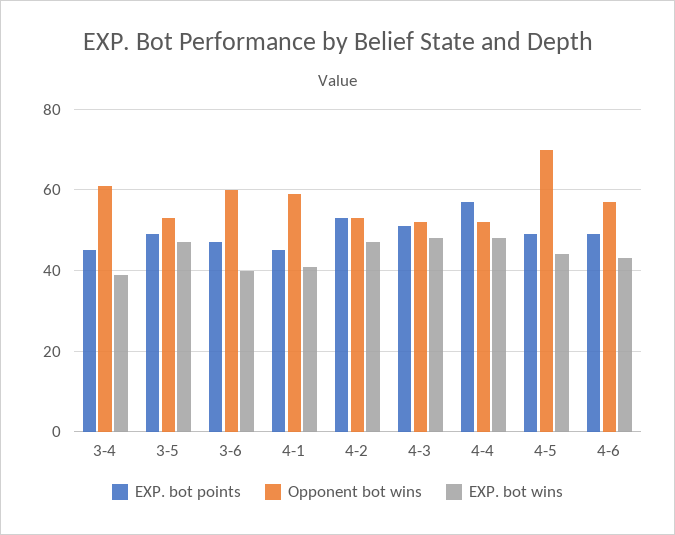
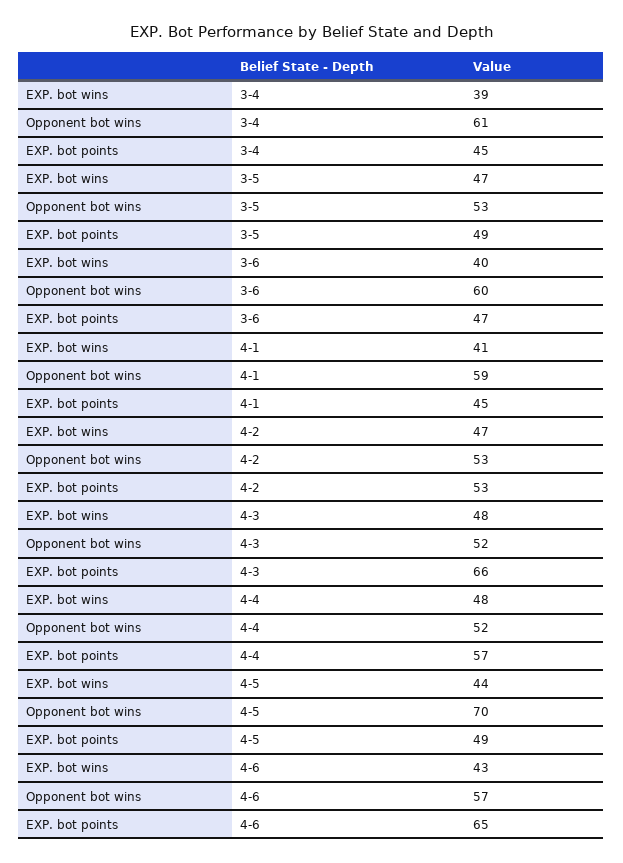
EXP. bot points, 4-3: 50 -> 66
EXP. bot points, 4-6: 50 -> 65

